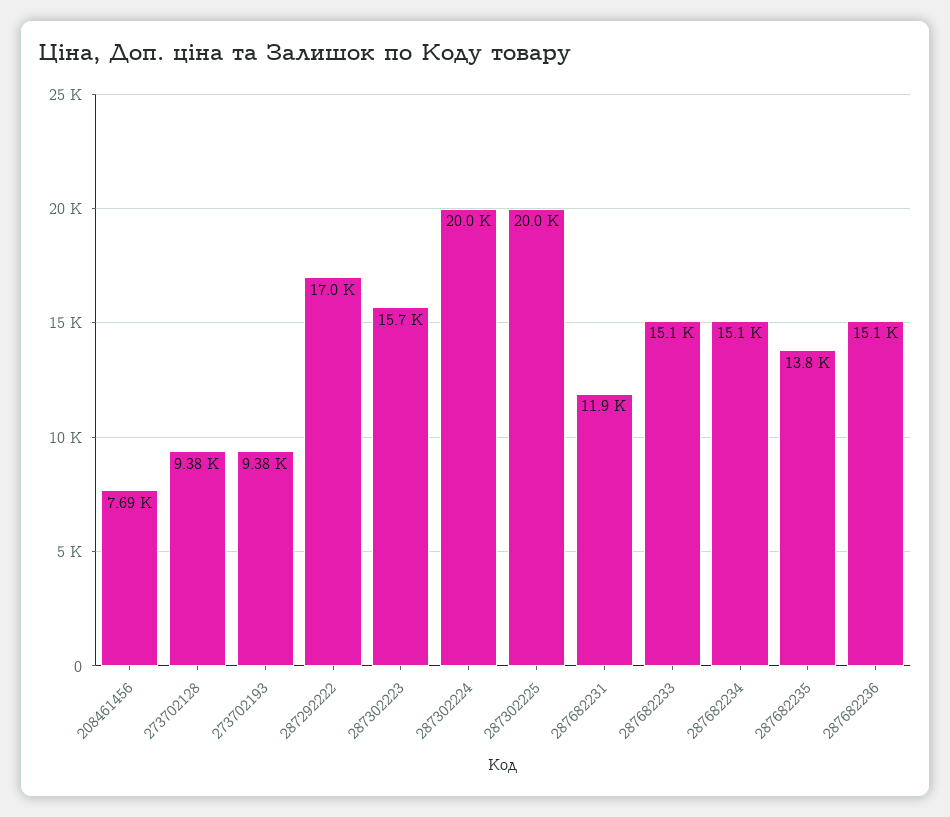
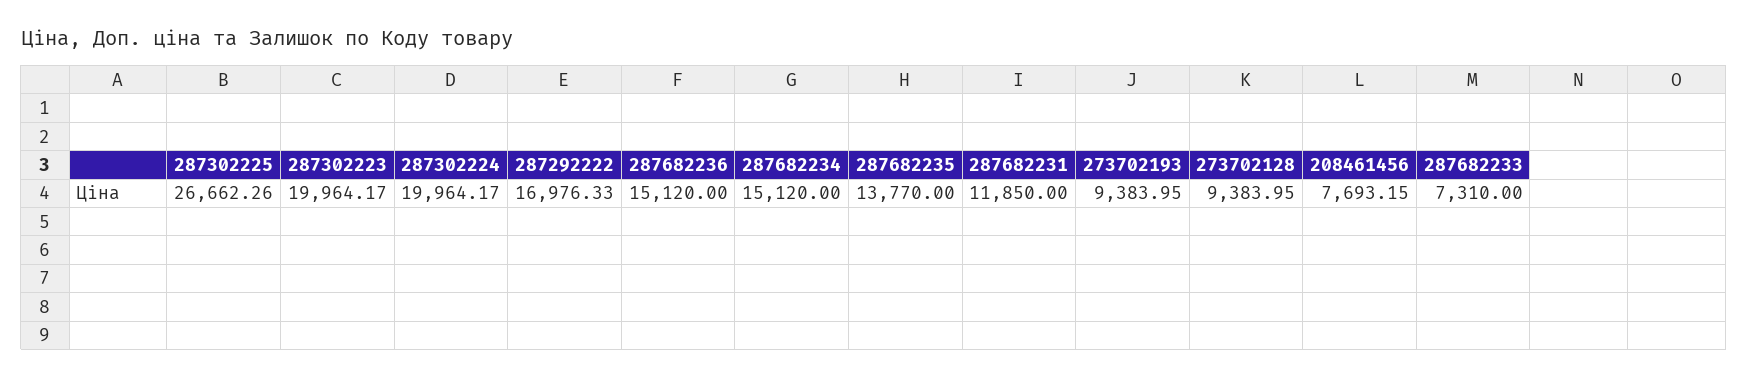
287302223: 15700 -> 19964.17
287302225: 20000 -> 26662.26
287682233: 15100 -> 7310

